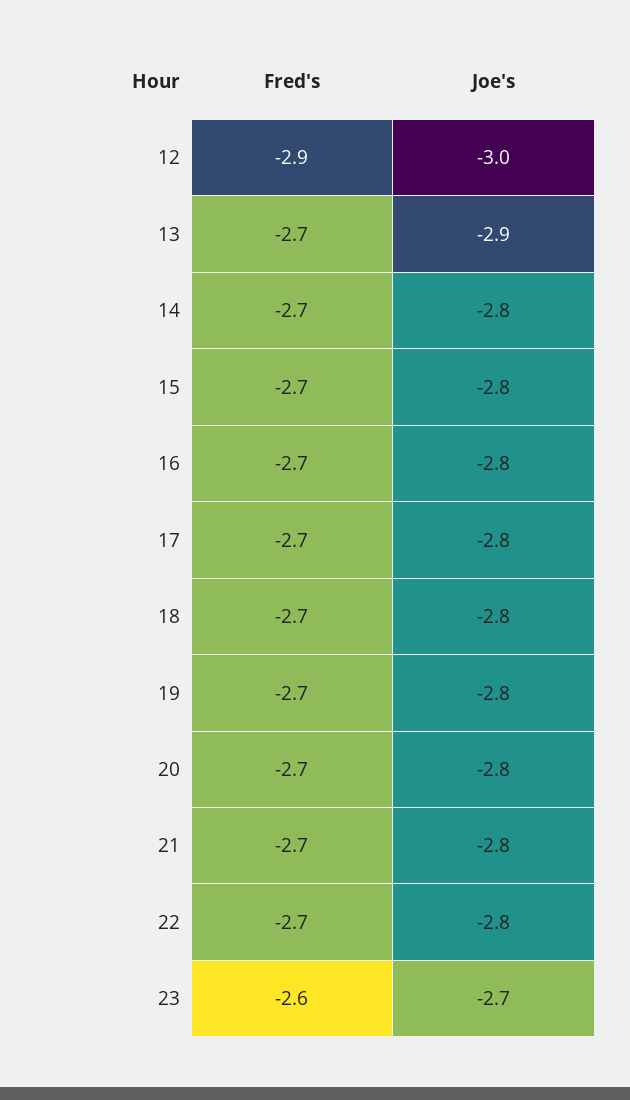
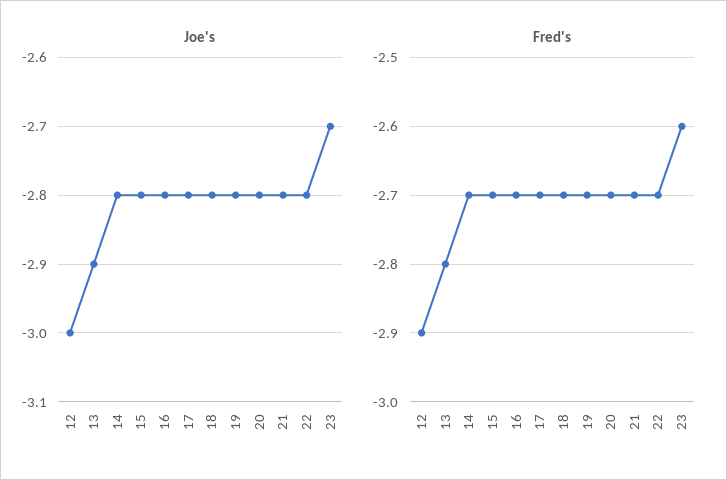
Fred's, 13: -2.7 -> -2.8

